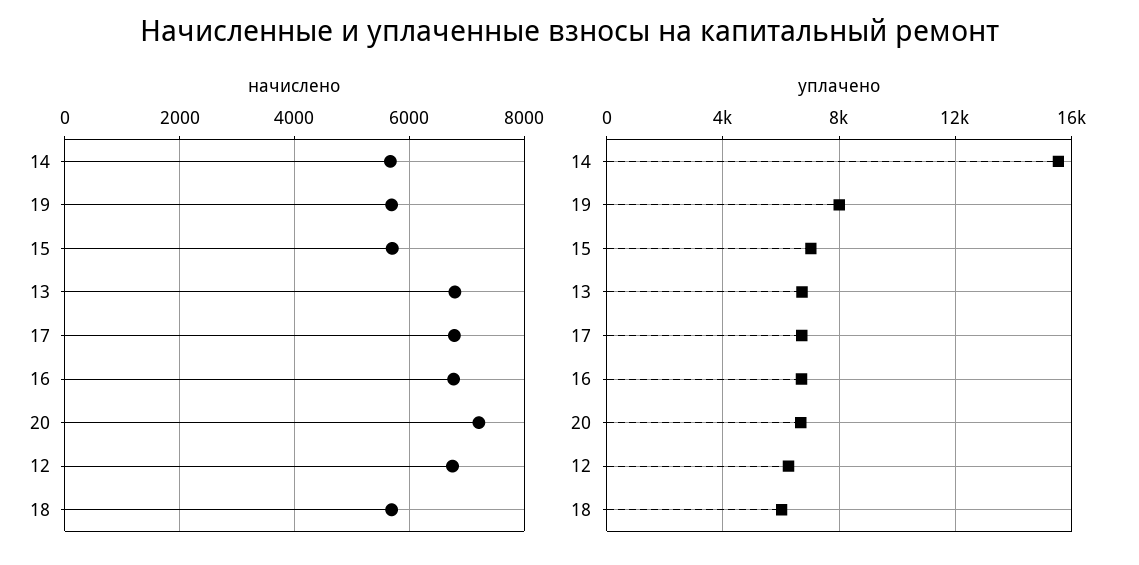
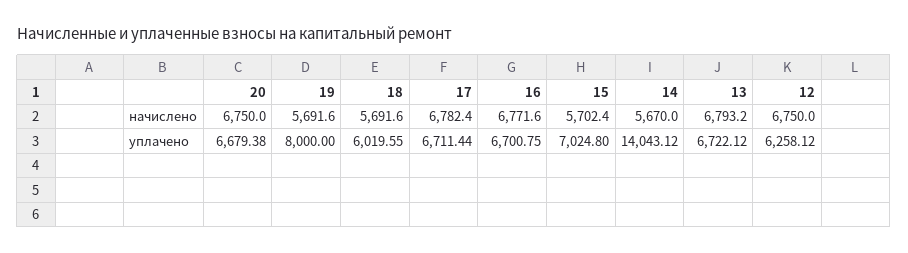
начислено, 20: 7200 -> 6750
уплачено, 14: 15500 -> 14043.12

